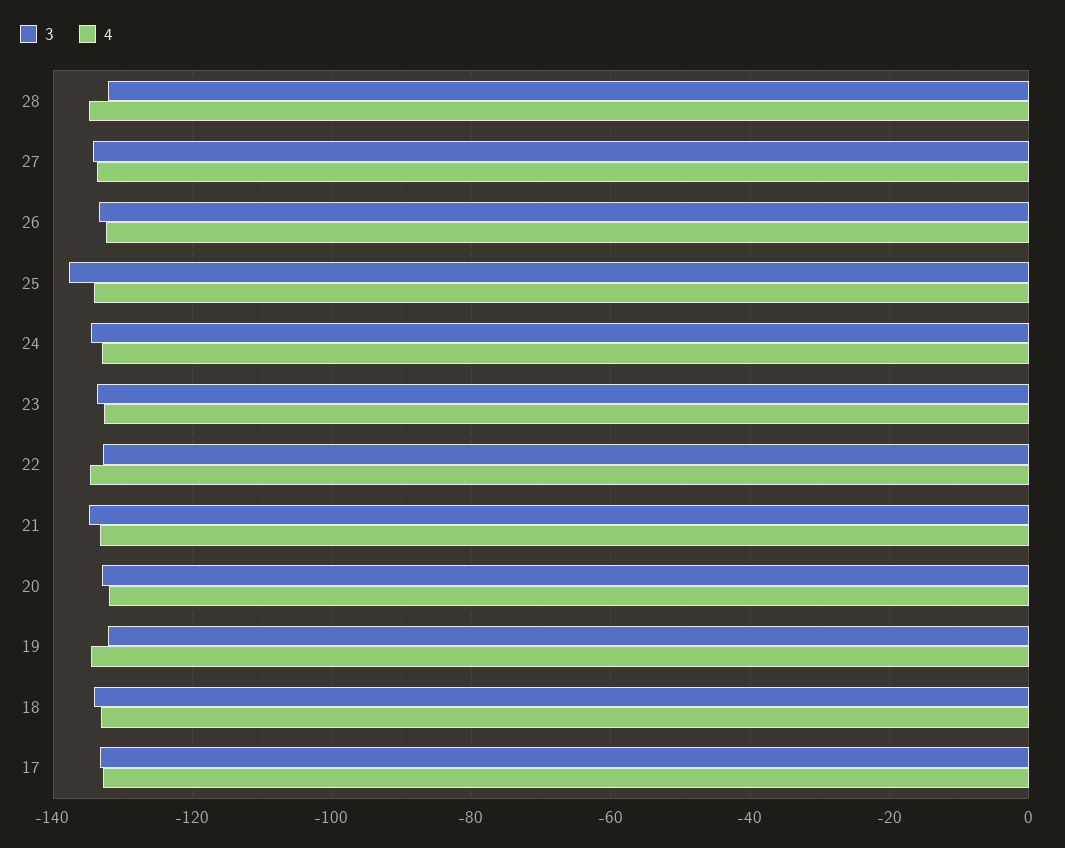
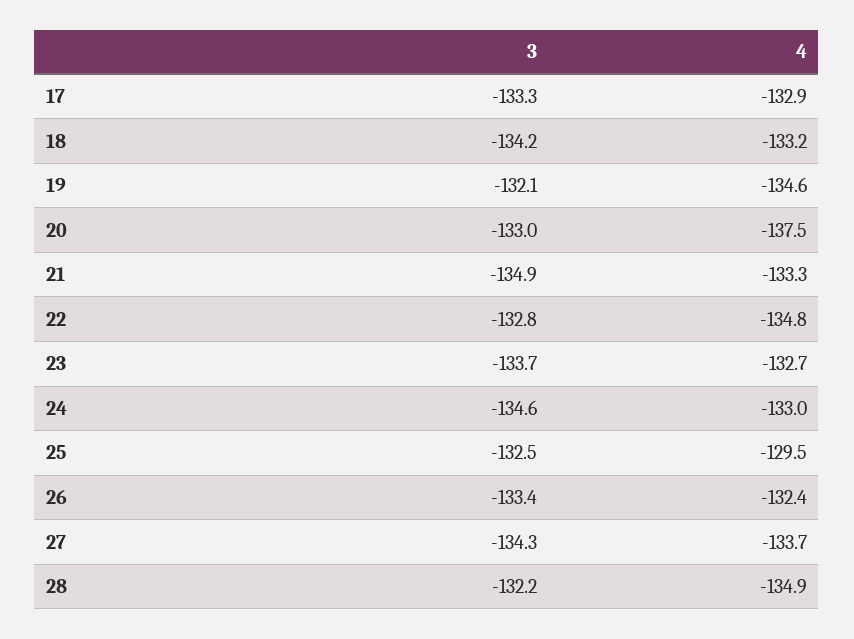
3, 25: -138 -> -132.5
4, 25: -134 -> -129.5
4, 20: -132 -> -137.5

